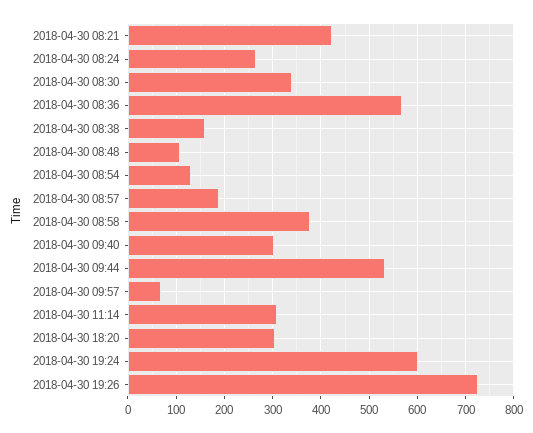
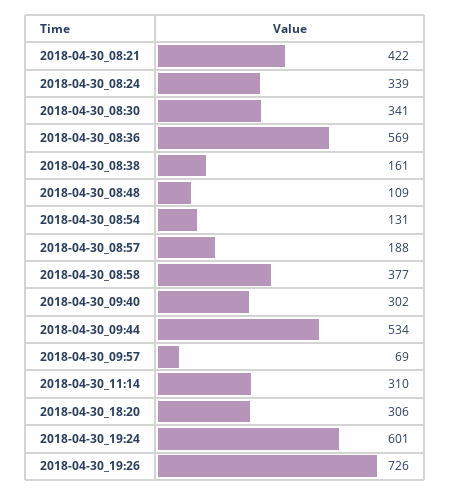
2018-04-30 08:24: 260 -> 339

